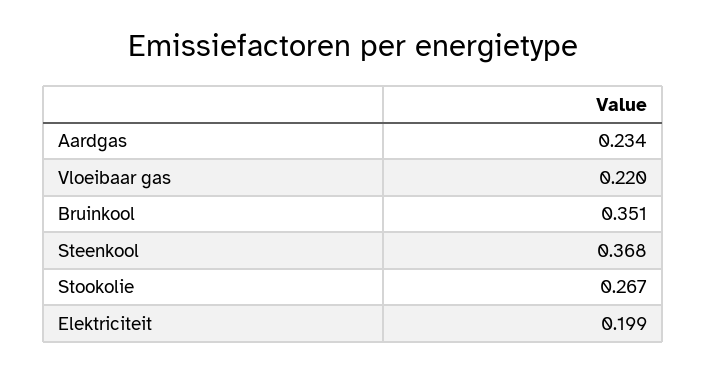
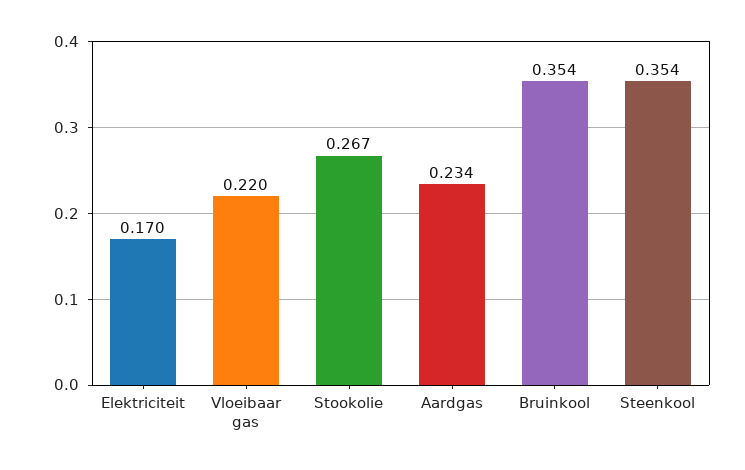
Bruinkool: 0.351 -> 0.354
Steenkool: 0.368 -> 0.354
Elektriciteit: 0.199 -> 0.17

